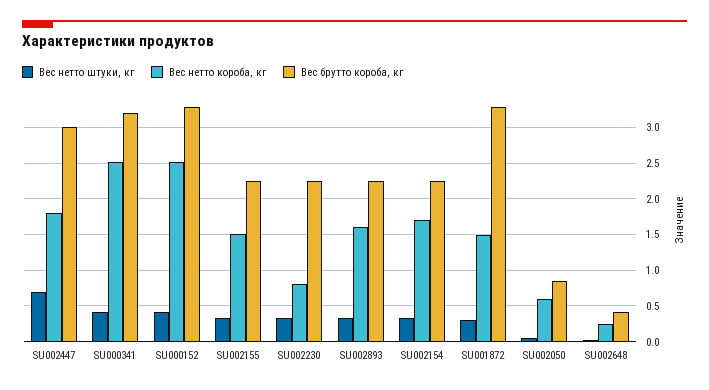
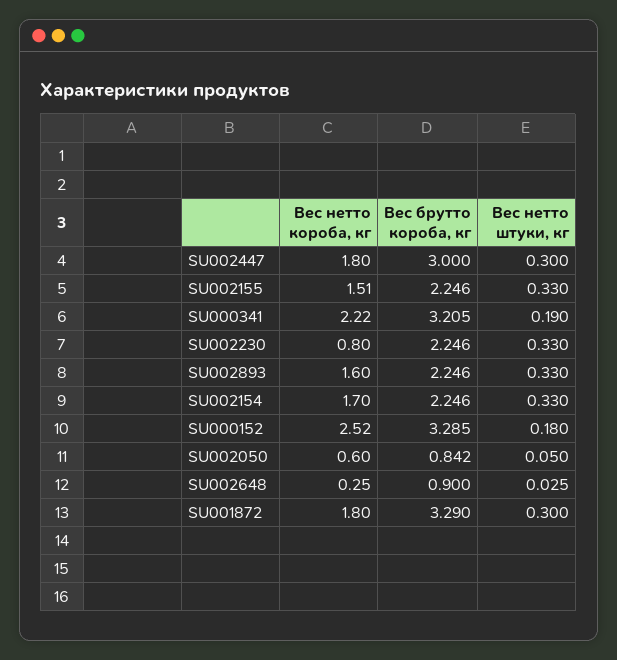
Вес нетто штуки, кг, SU002447: 0.7 -> 0.3
Вес нетто штуки, кг, SU000341: 0.4 -> 0.19
Вес нетто короба, кг, SU000341: 2.5 -> 2.22
Вес нетто штуки, кг, SU000152: 0.4 -> 0.18
Вес нетто короба, кг, SU001872: 1.5 -> 1.8
Вес брутто короба, кг, SU002648: 0.4 -> 0.9

